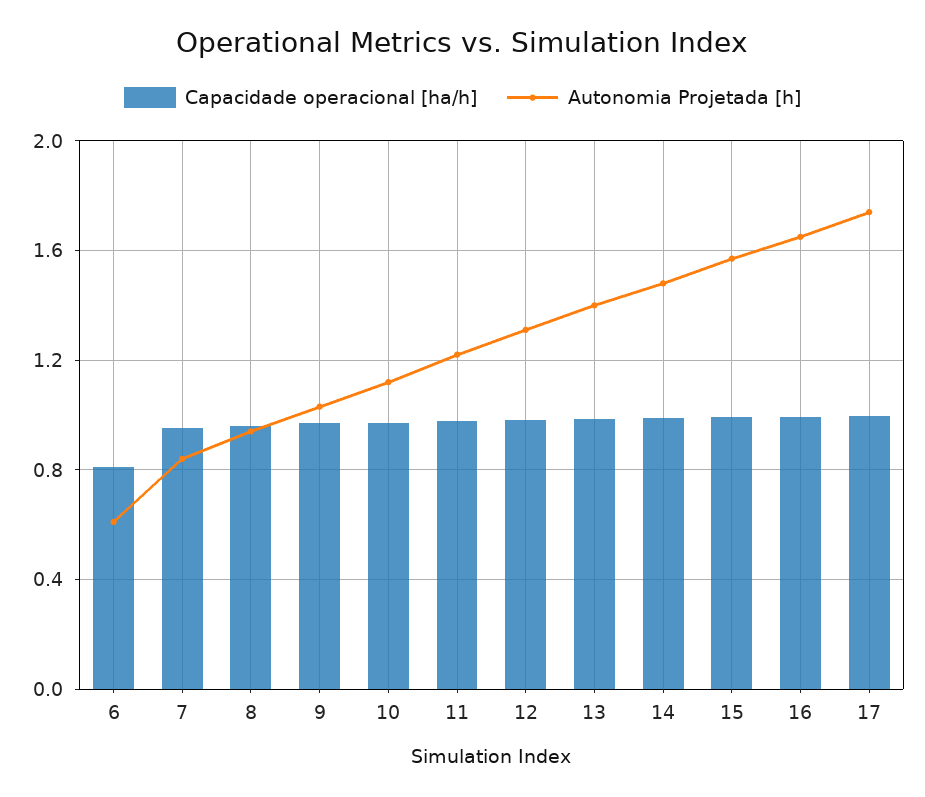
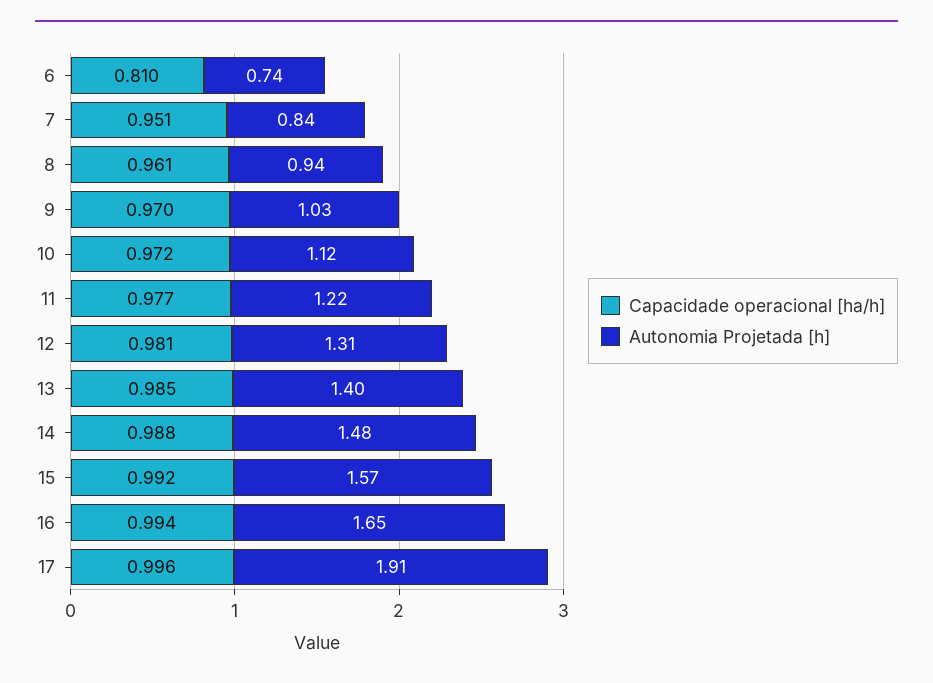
Autonomia Projetada [h], 6: 0.6 -> 0.74
Autonomia Projetada [h], 17: 1.75 -> 1.91

